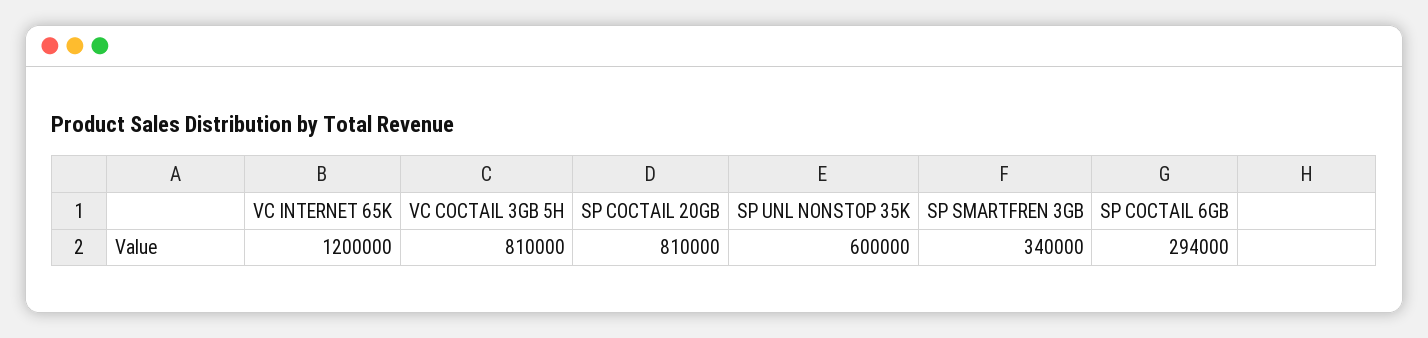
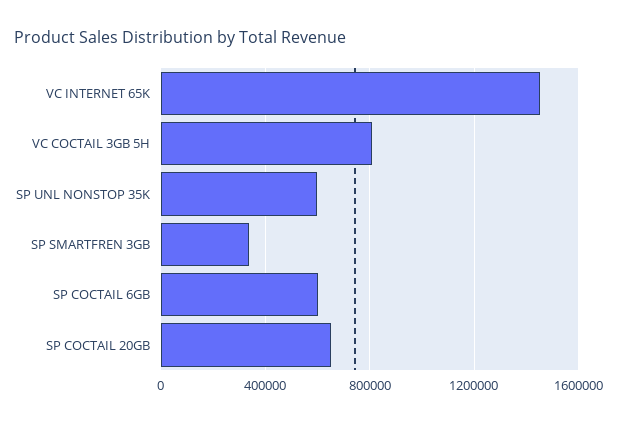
VC INTERNET 65K: 1200000 -> 1450000
SP COCTAIL 20GB: 810000 -> 650000
SP COCTAIL 6GB: 294000 -> 600000

